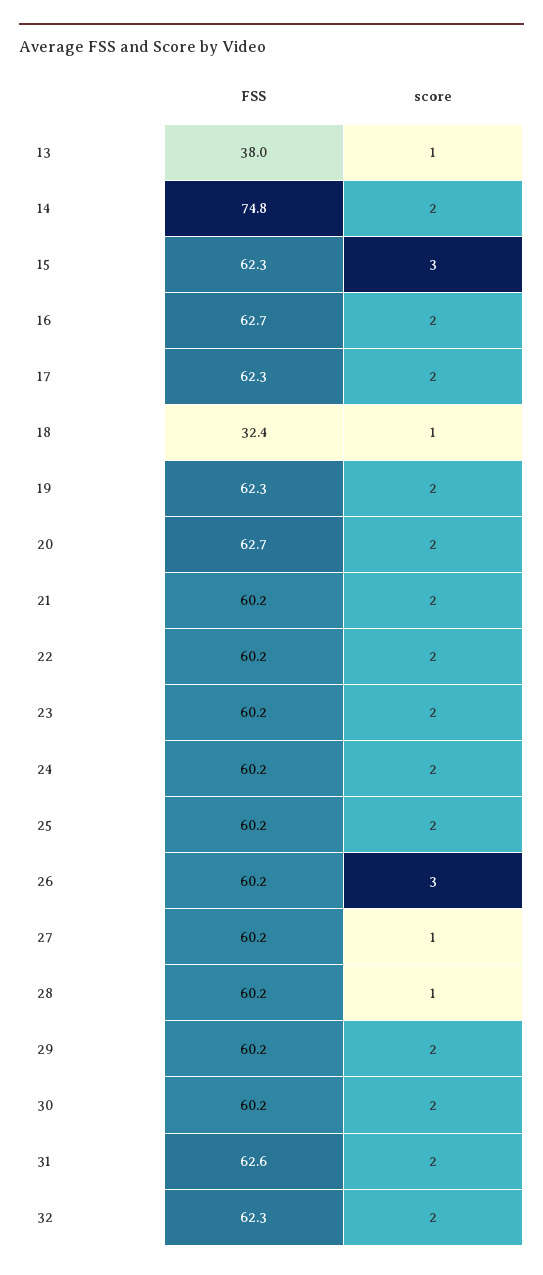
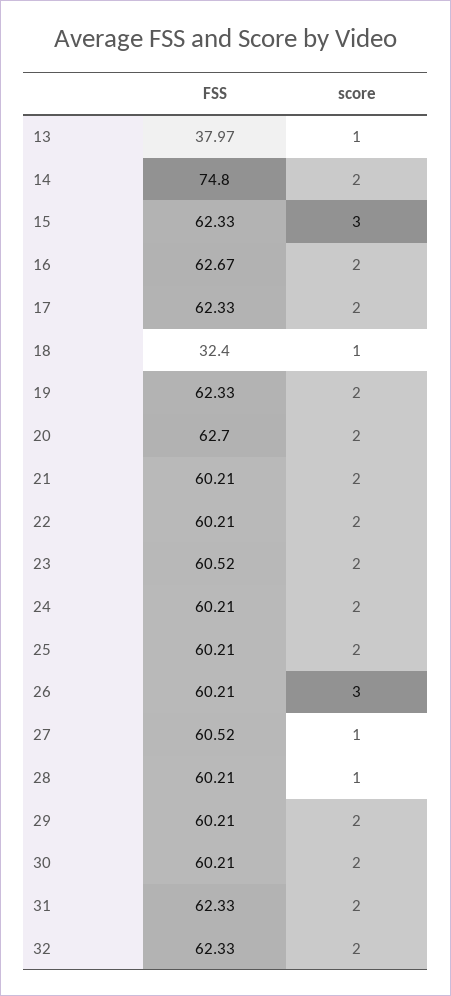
FSS, 23: 60.2 -> 60.52
FSS, 27: 60.2 -> 60.52
FSS, 31: 62.6 -> 62.33

